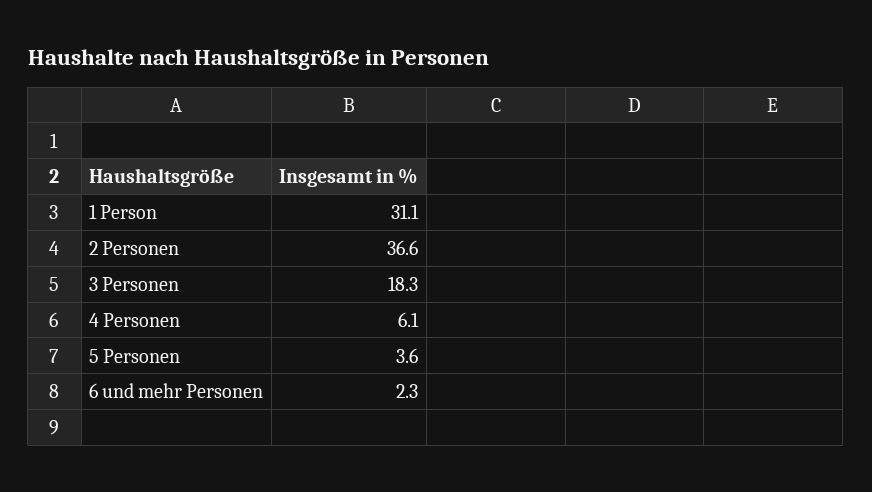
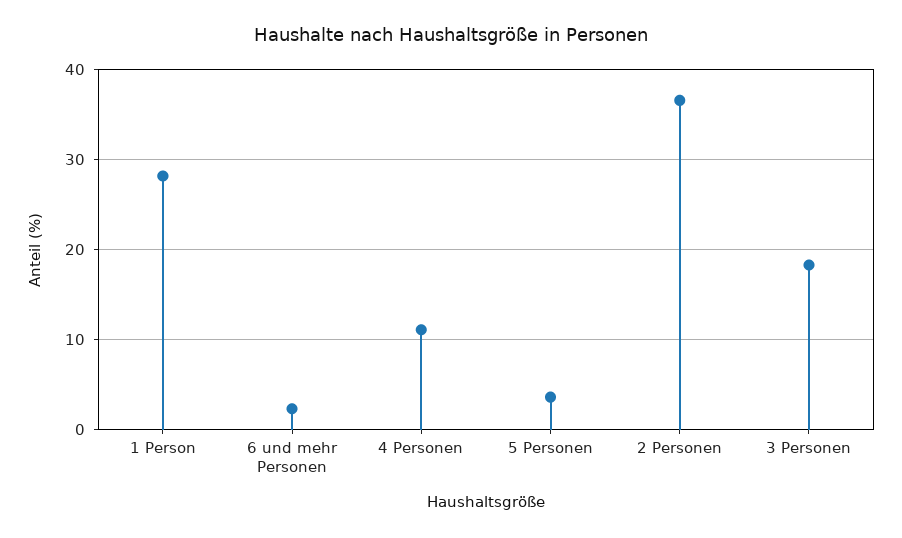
1 Person: 31.1 -> 28
4 Personen: 6.1 -> 11

